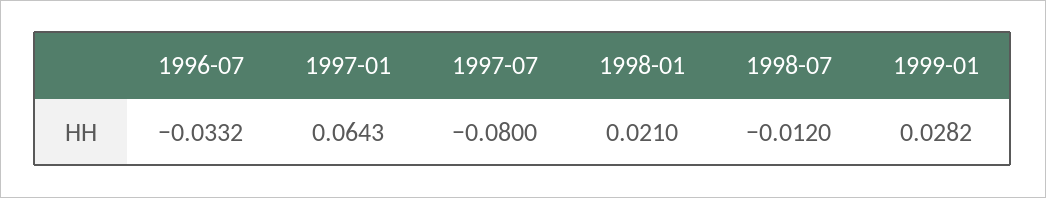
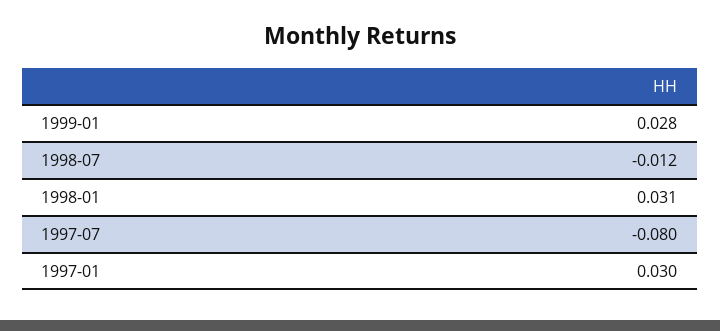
1996-07: -0.0332 -> none
1997-01: 0.0643 -> 0.03
1998-01: 0.021 -> 0.031

